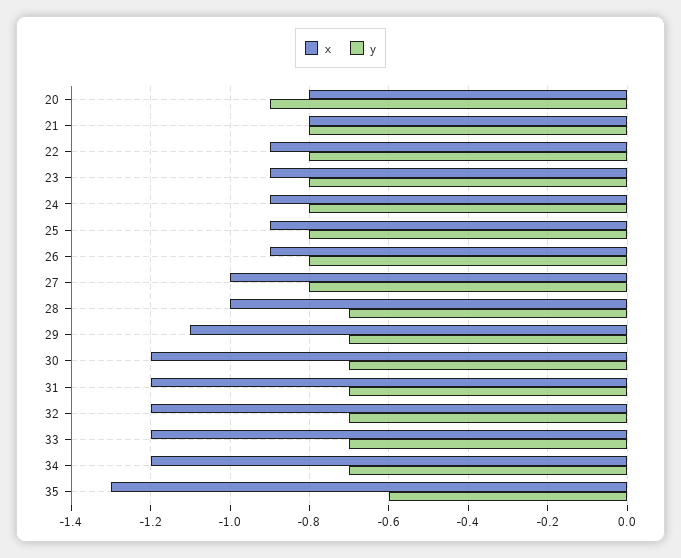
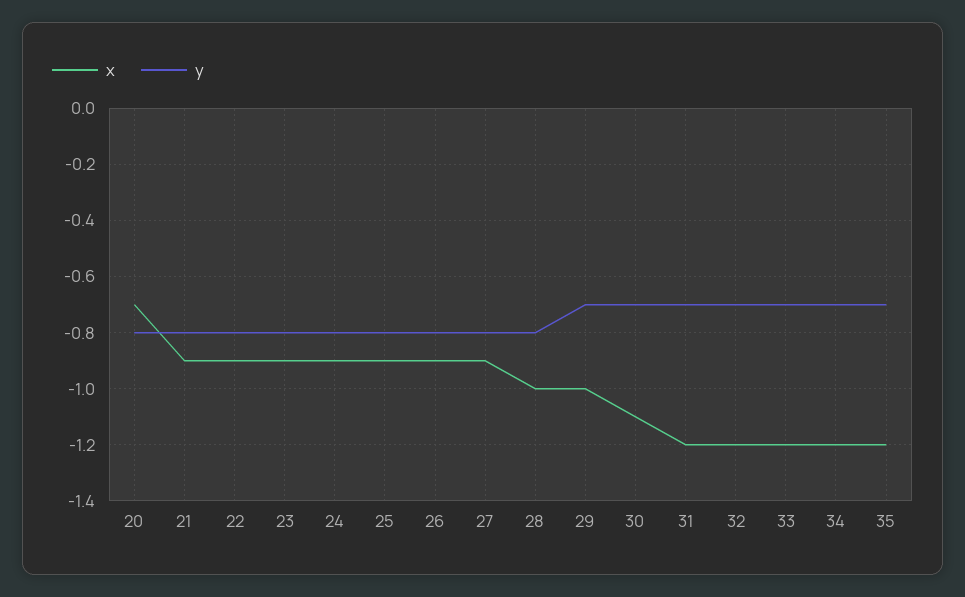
x, 20: -0.8 -> -0.7
y, 20: -0.9 -> -0.8
x, 21: -0.8 -> -0.9
x, 27: -1 -> -0.9
y, 28: -0.7 -> -0.8
x, 29: -1.1 -> -1
x, 30: -1.2 -> -1.1
x, 35: -1.3 -> -1.2
y, 35: -0.6 -> -0.7

